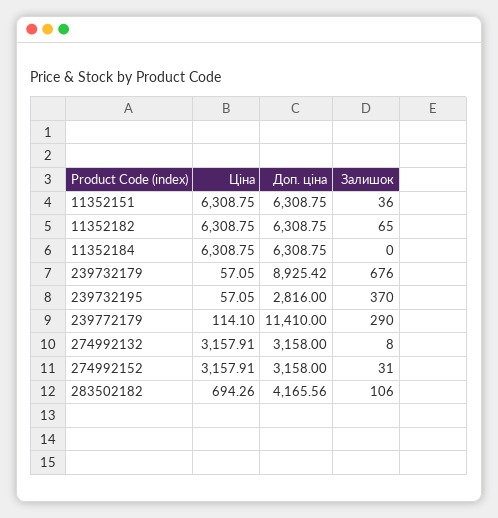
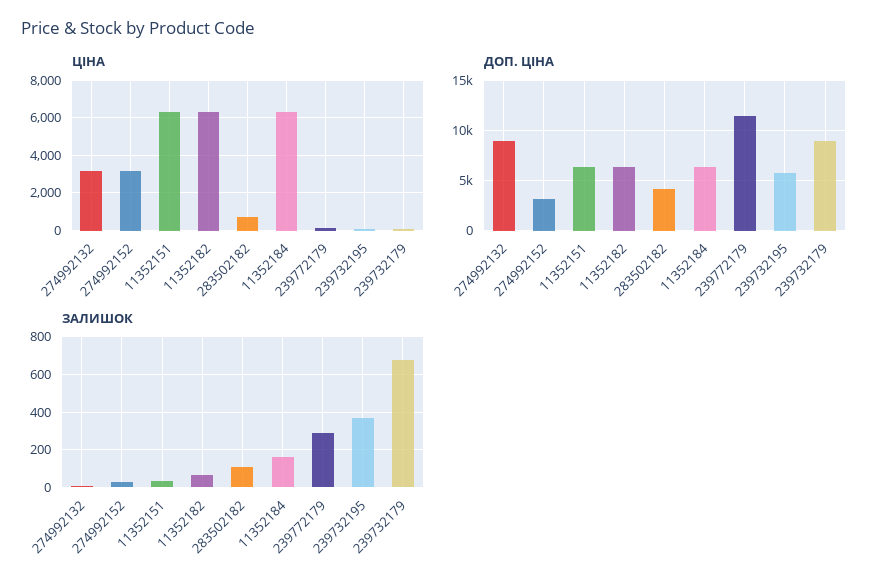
Залишок, 11352184: 0 -> 150
Доп. ціна, 239732195: 2816 -> 6000
Доп. ціна, 274992132: 3158 -> 9000

